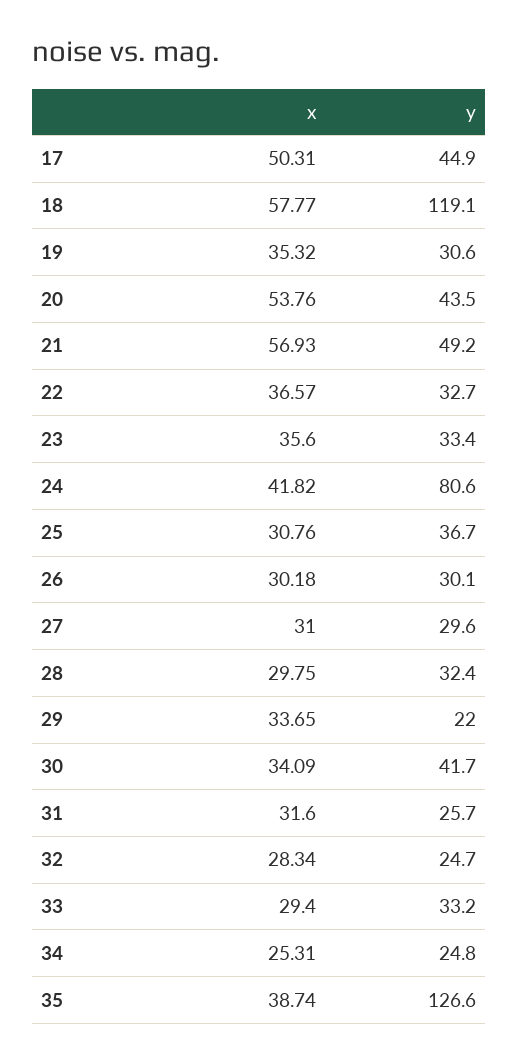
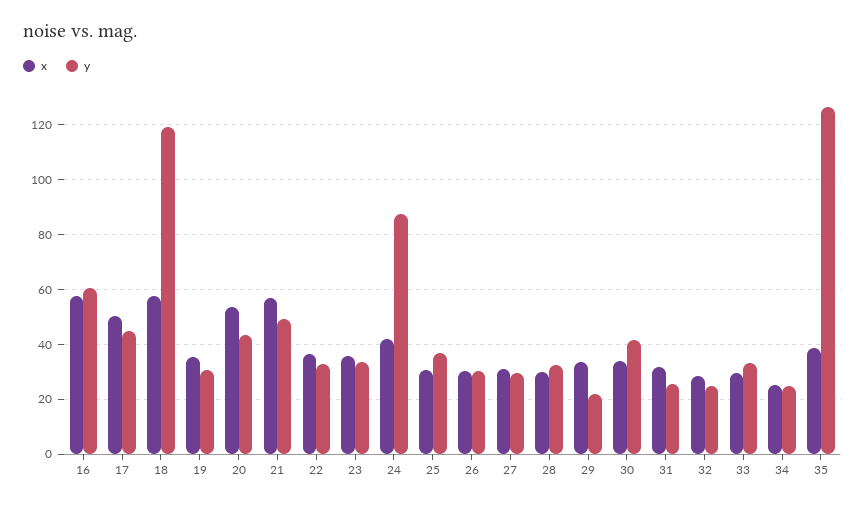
y, 24: 80.6 -> 87.5
x, 16: none -> 57.5
y, 16: none -> 60

